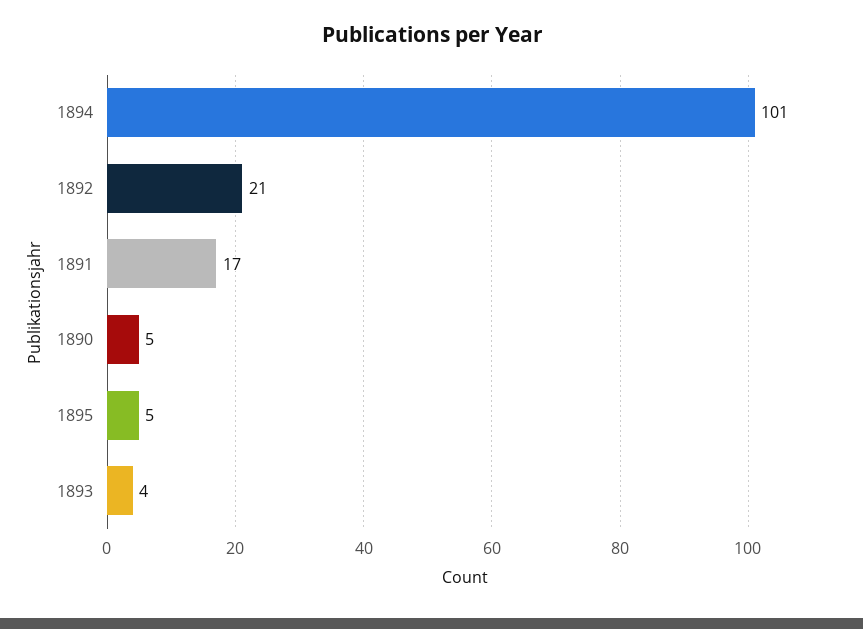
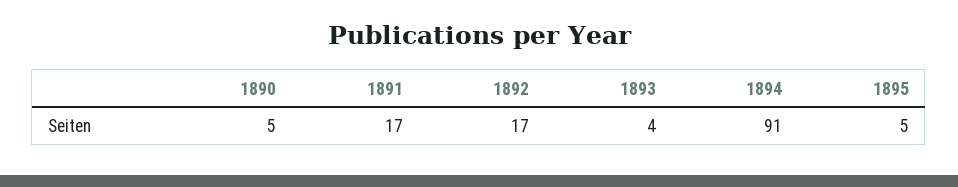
1894: 101 -> 91
1892: 21 -> 17

